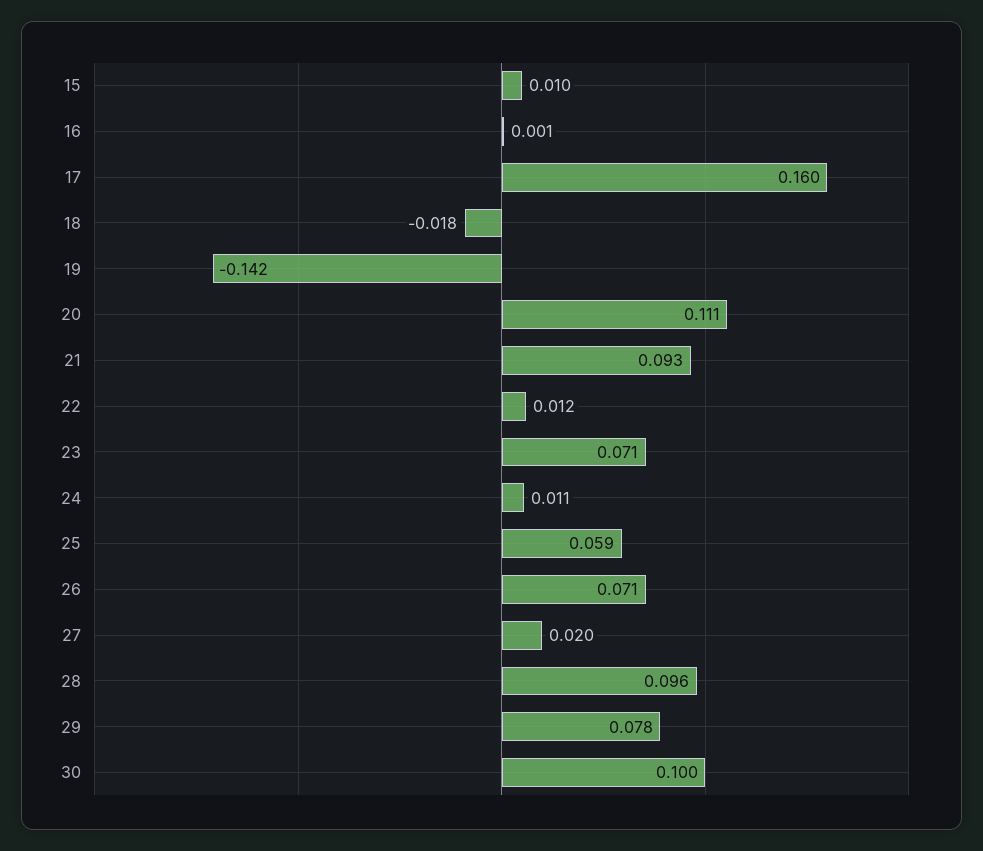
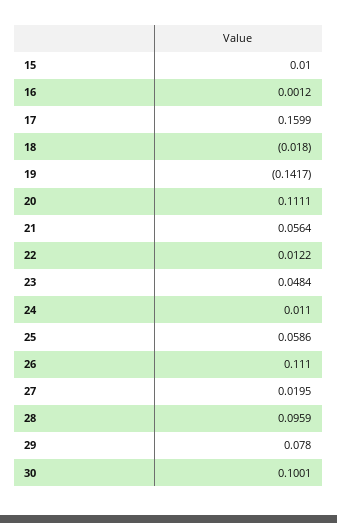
21: 0.093 -> 0.0564
23: 0.071 -> 0.0484
26: 0.071 -> 0.111

